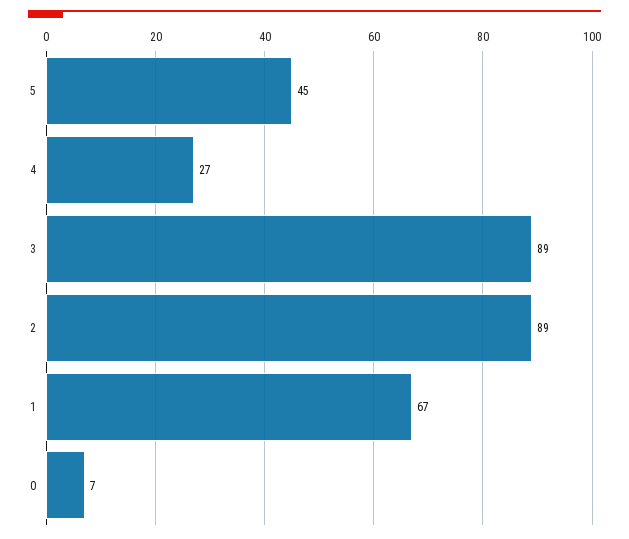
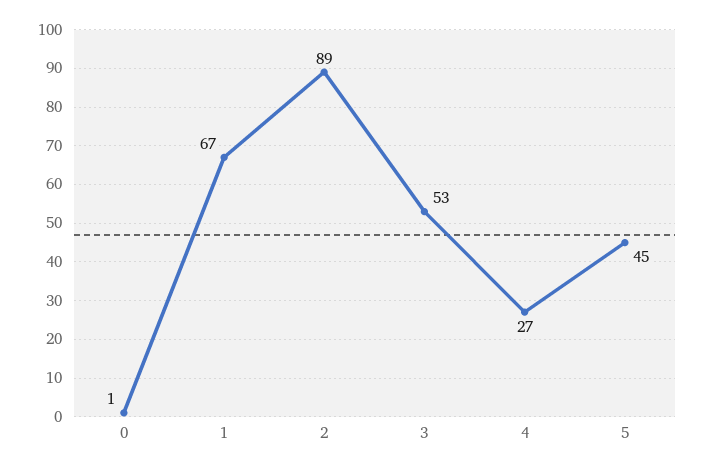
3: 89 -> 53
0: 7 -> 1

